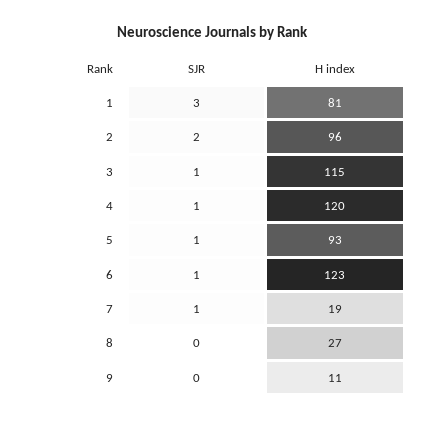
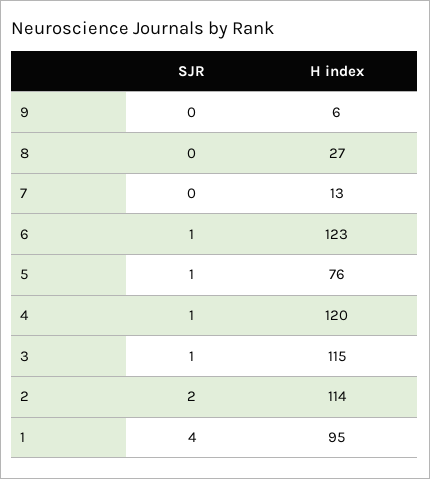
SJR, 1: 3 -> 4
H index, 1: 81 -> 95
H index, 2: 96 -> 114
H index, 5: 93 -> 76
SJR, 7: 1 -> 0
H index, 7: 19 -> 13
H index, 9: 11 -> 6

